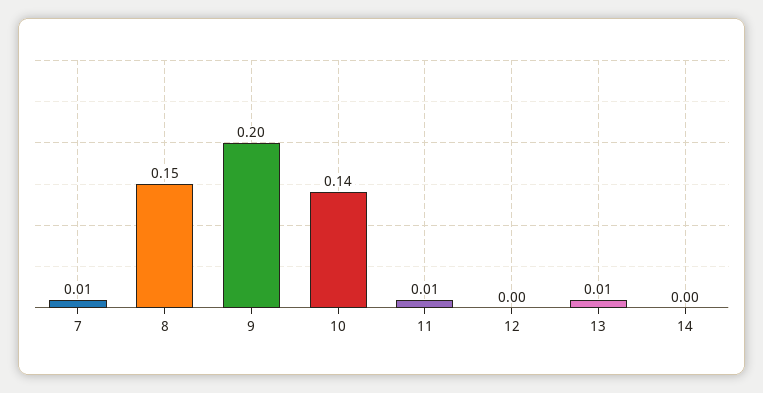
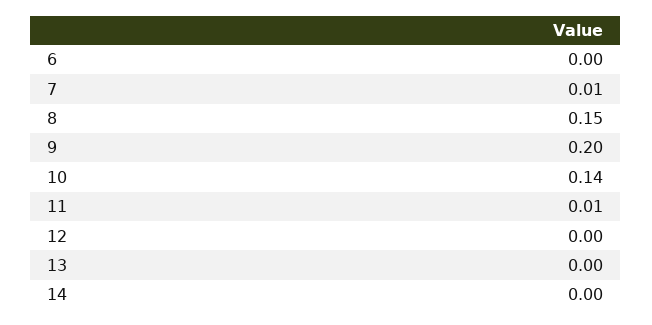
13: 0.01 -> 0
6: none -> 0

